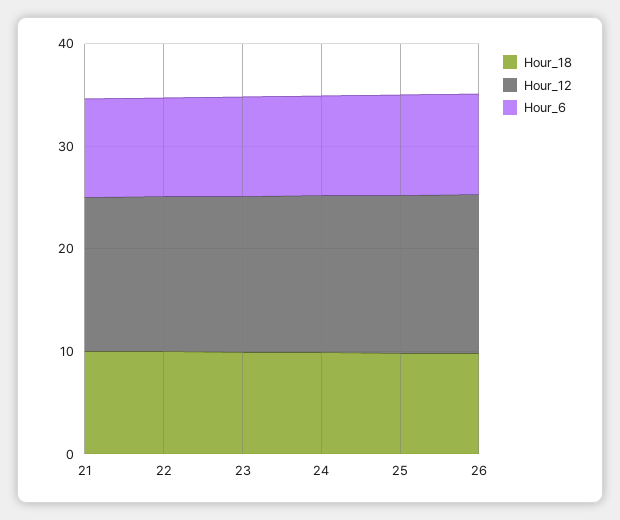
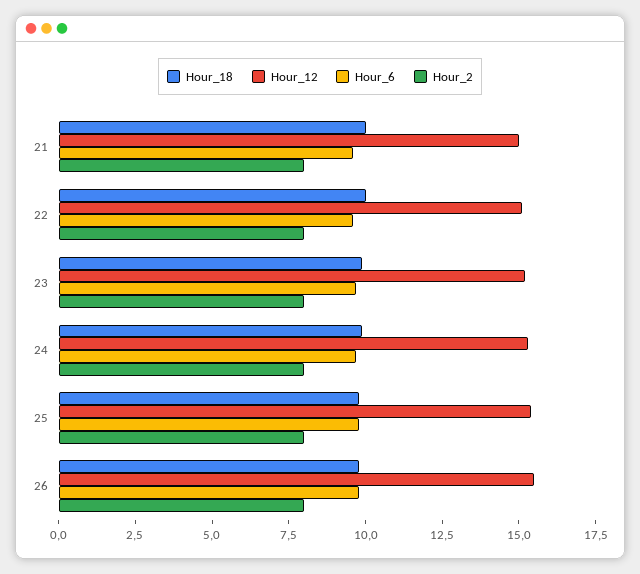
Hour_2, 21: none -> 8
Hour_2, 22: none -> 8
Hour_2, 23: none -> 8
Hour_2, 24: none -> 8
Hour_2, 25: none -> 8
Hour_2, 26: none -> 8

